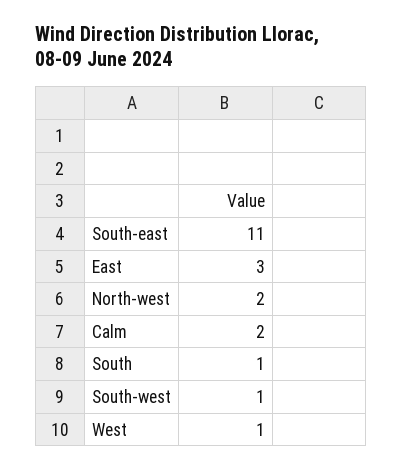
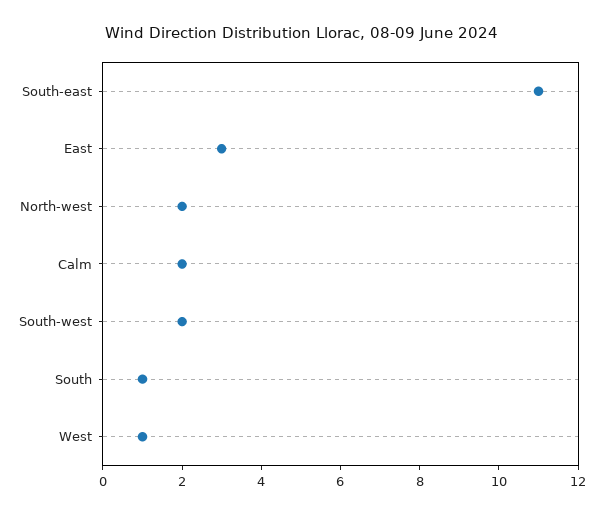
South-west: 1 -> 2

